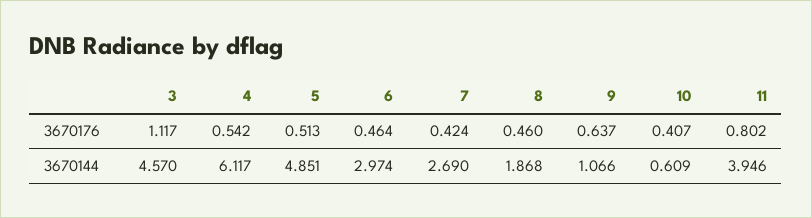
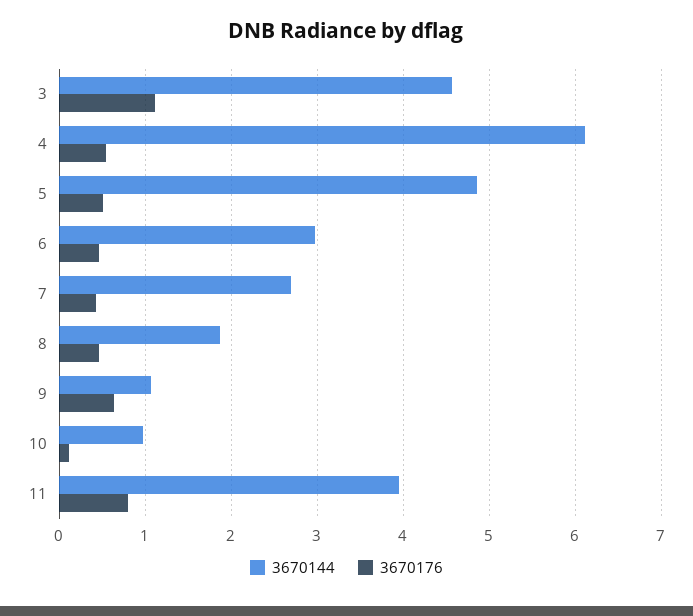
3670176, 10: 0.407 -> 0.1
3670144, 10: 0.609 -> 1

